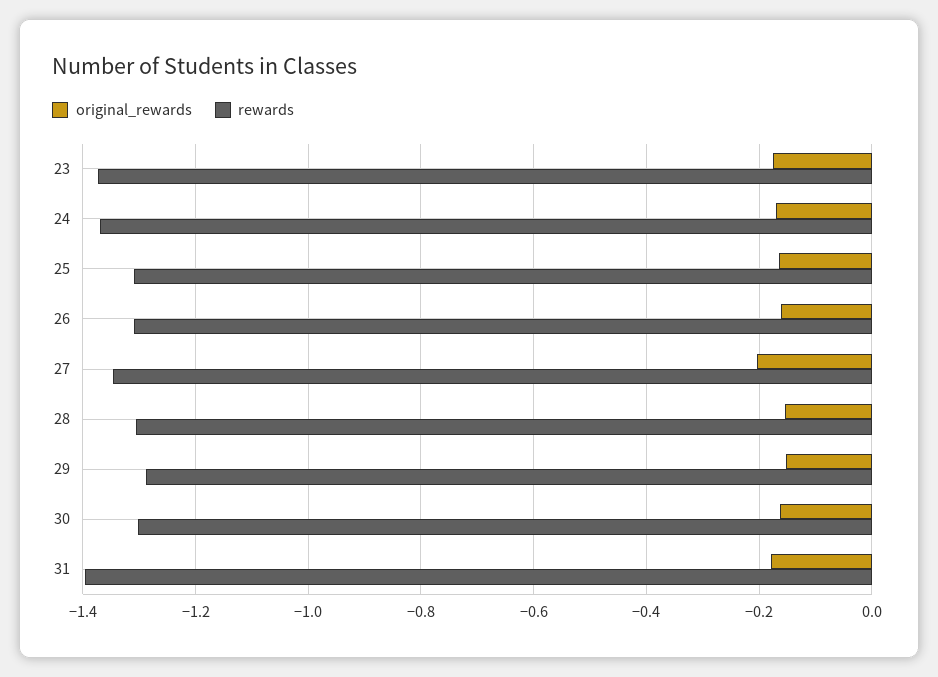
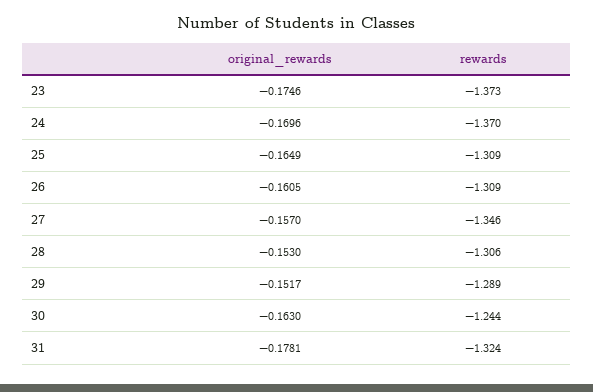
original_rewards, 27: -0.2 -> -0.157
rewards, 30: -1.3 -> -1.244
rewards, 31: -1.4 -> -1.324

